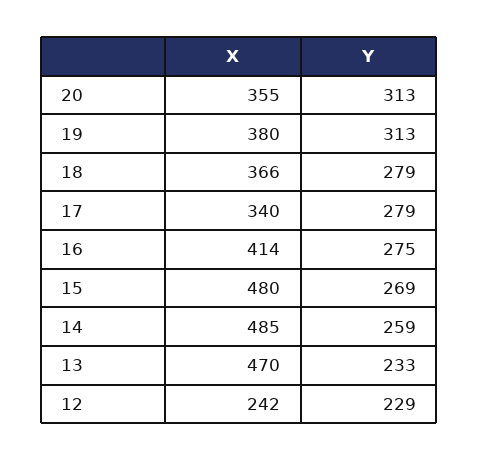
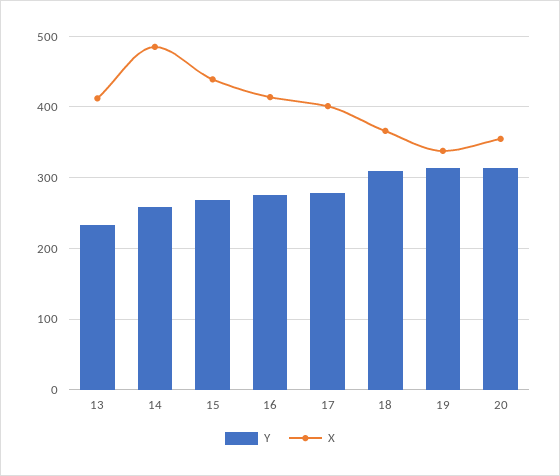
X, 19: 380 -> 340
Y, 18: 279 -> 310
X, 17: 340 -> 400
X, 15: 480 -> 440
X, 13: 470 -> 410
X, 12: 242 -> none
Y, 12: 229 -> none

